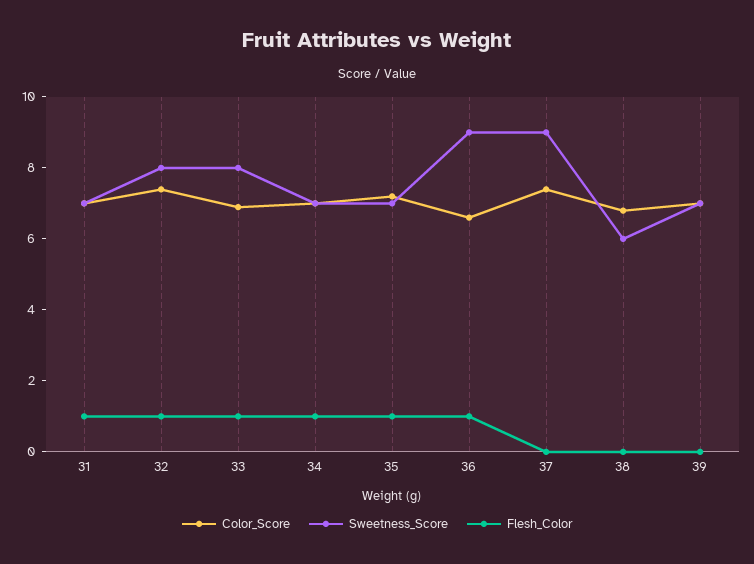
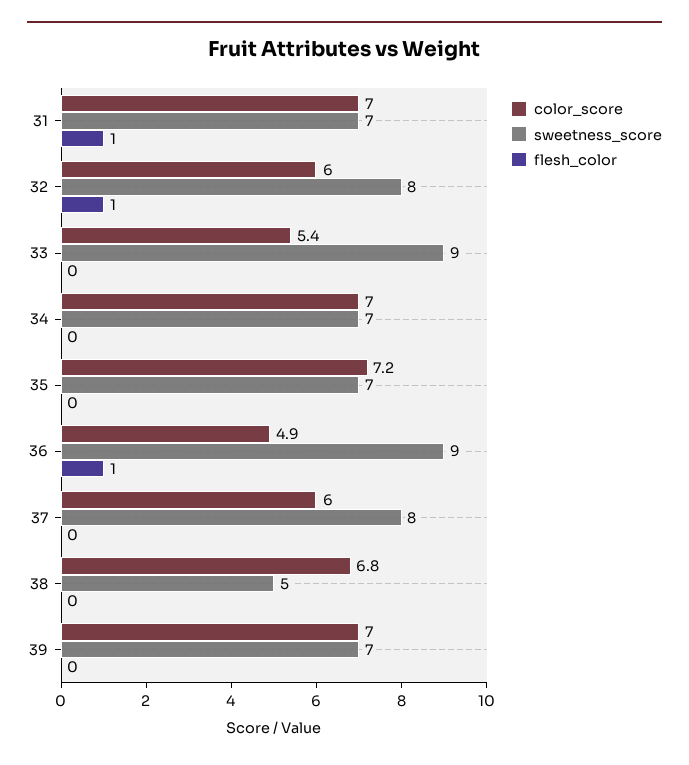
Color_Score, 32: 7.5 -> 6
Color_Score, 33: 7 -> 5.4
Sweetness_Score, 33: 8 -> 9
Flesh_Color, 33: 1 -> 0
Flesh_Color, 34: 1 -> 0
Flesh_Color, 35: 1 -> 0
Color_Score, 36: 6.5 -> 4.9
Color_Score, 37: 7.5 -> 6
Sweetness_Score, 37: 9 -> 8
Sweetness_Score, 38: 6 -> 5

